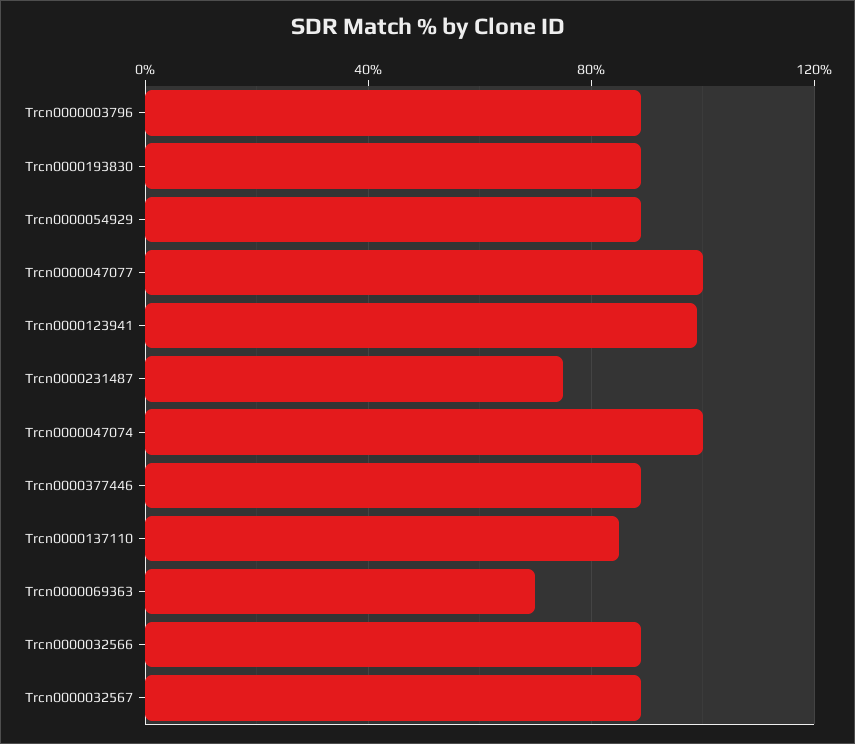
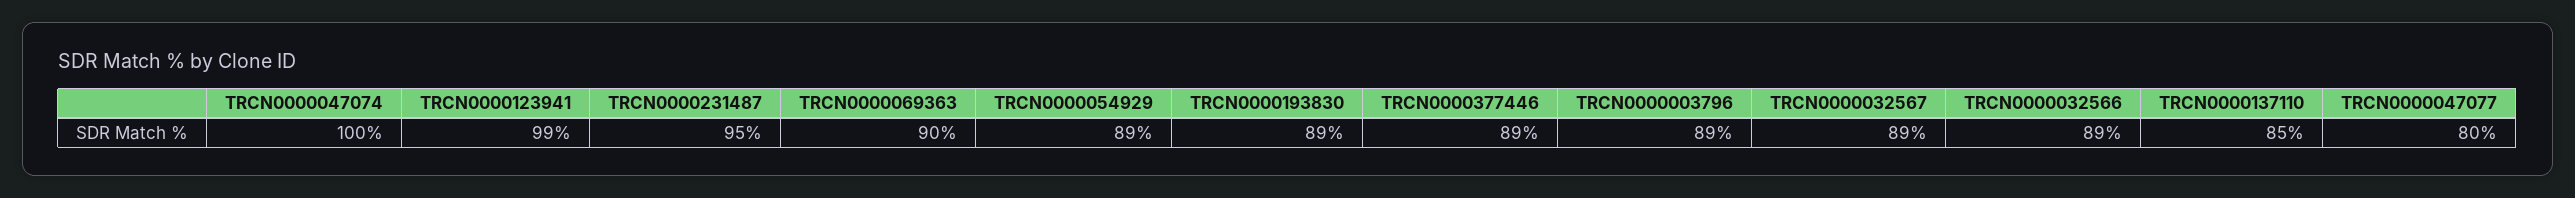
Trcn0000047077: 100 -> 80
Trcn0000231487: 75 -> 95
Trcn0000069363: 70 -> 90

